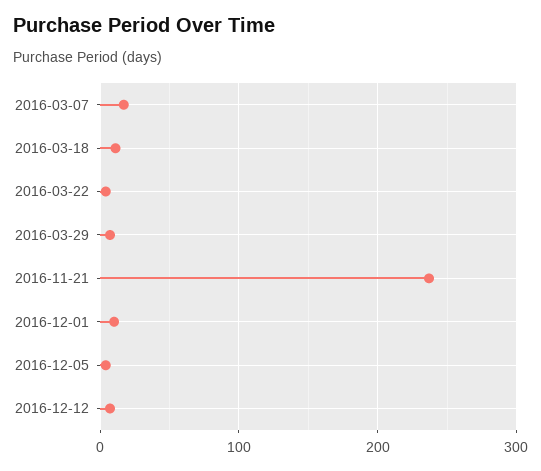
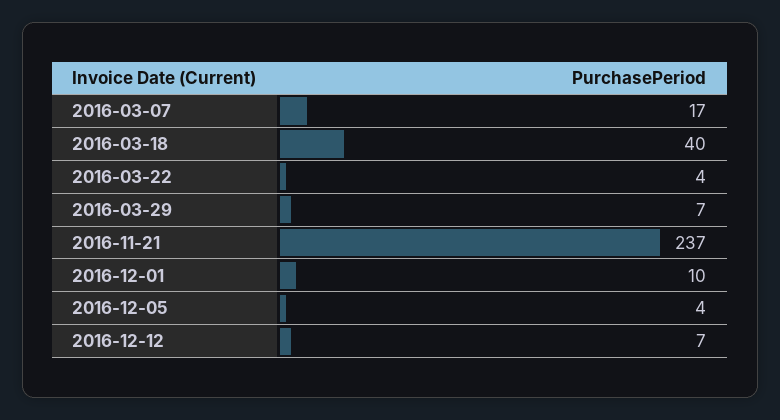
2016-03-18: 10 -> 40

